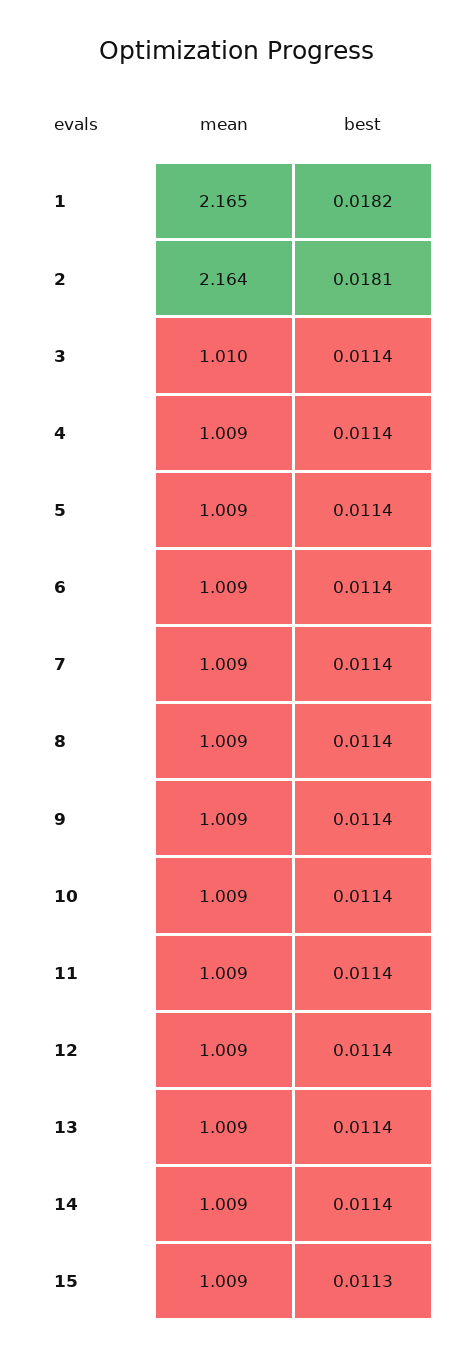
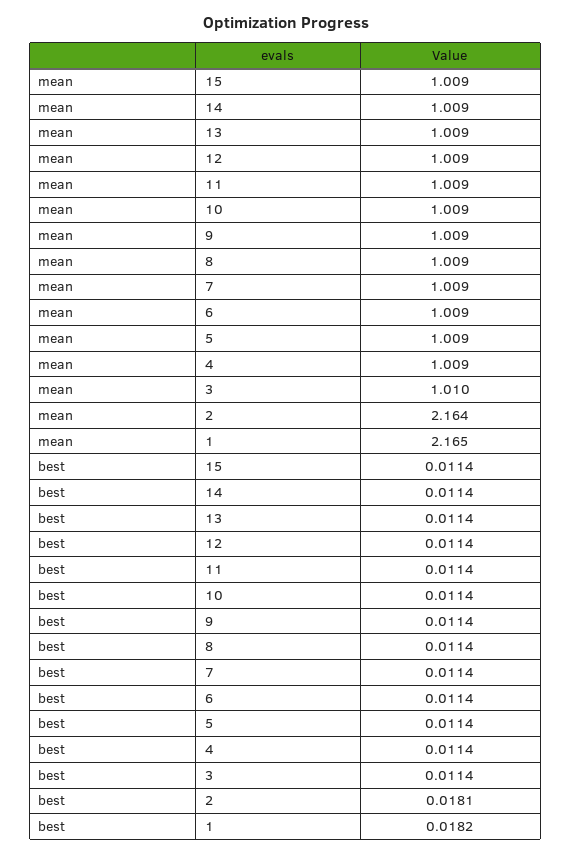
best, 15: 0.0113 -> 0.0114

